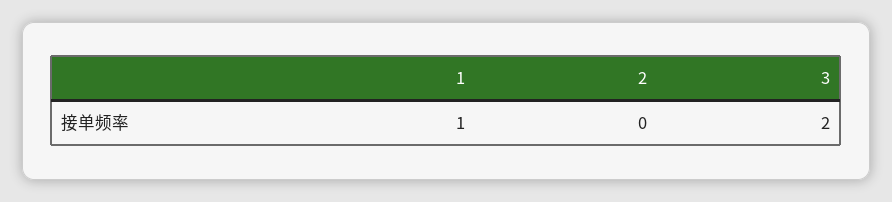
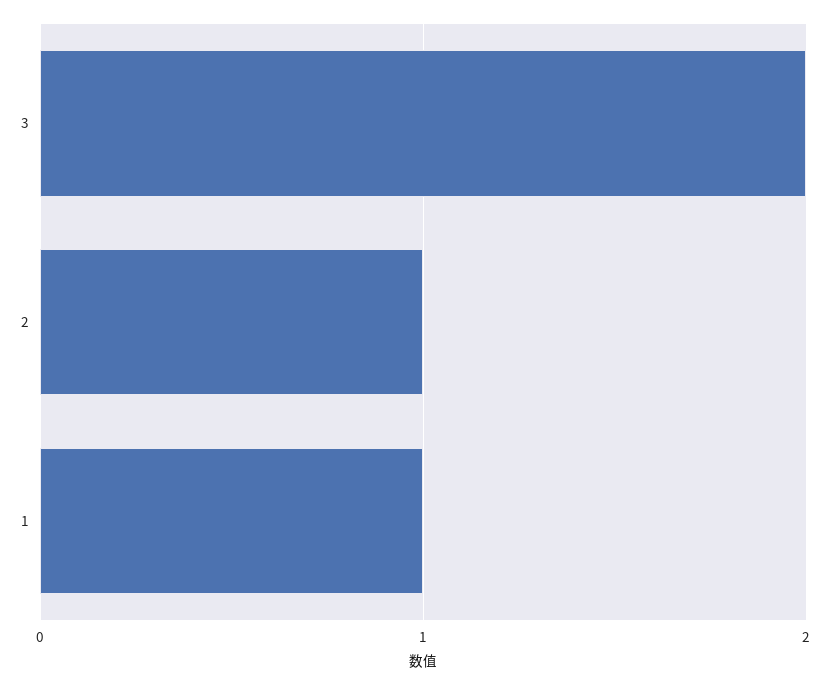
2: 0 -> 1

